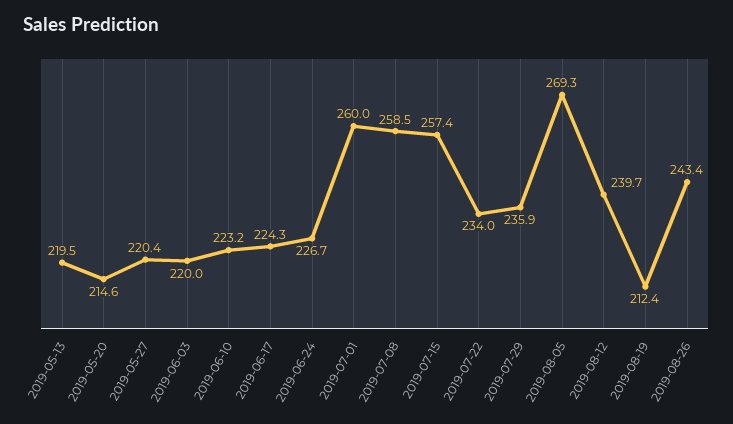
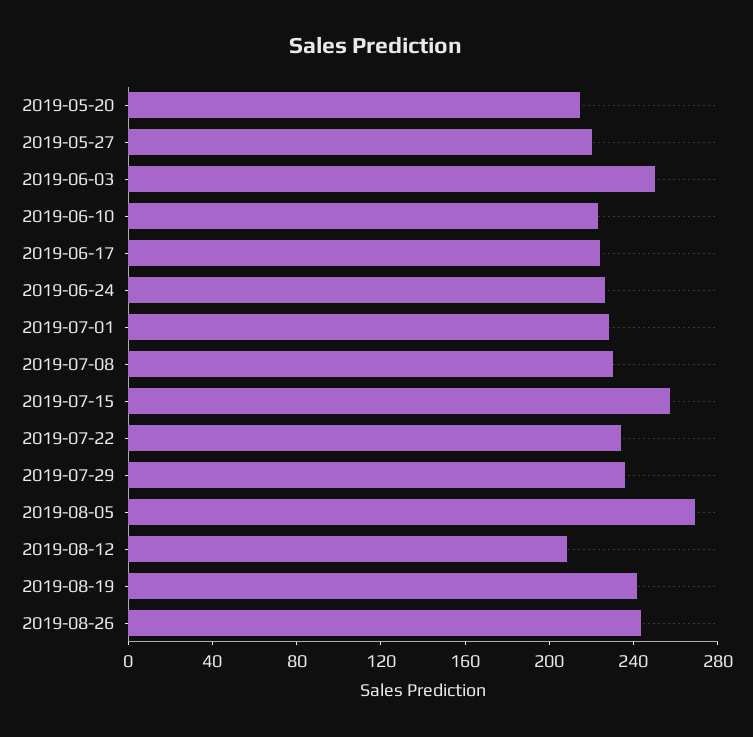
2019-05-13: 219.5 -> none
2019-06-03: 220 -> 250
2019-07-01: 260 -> 230
2019-07-08: 258.5 -> 230
2019-08-12: 239.7 -> 210
2019-08-19: 212.4 -> 240

